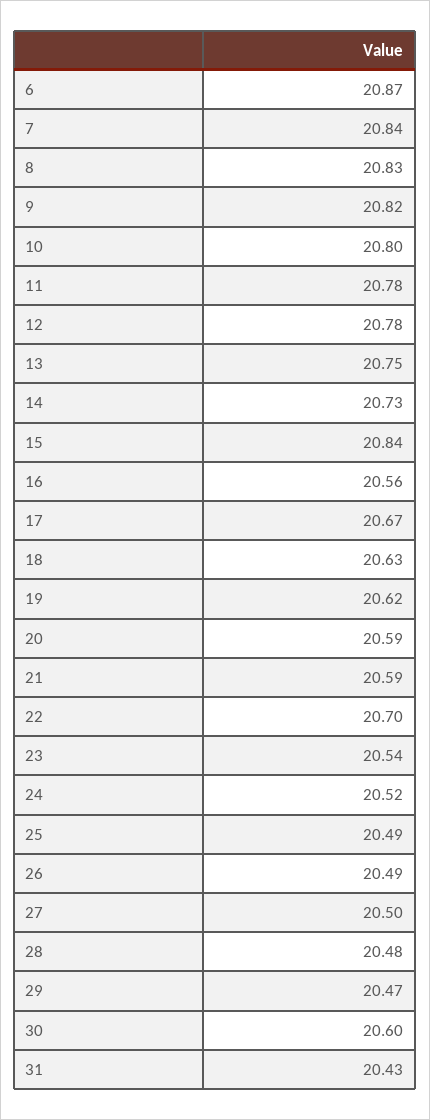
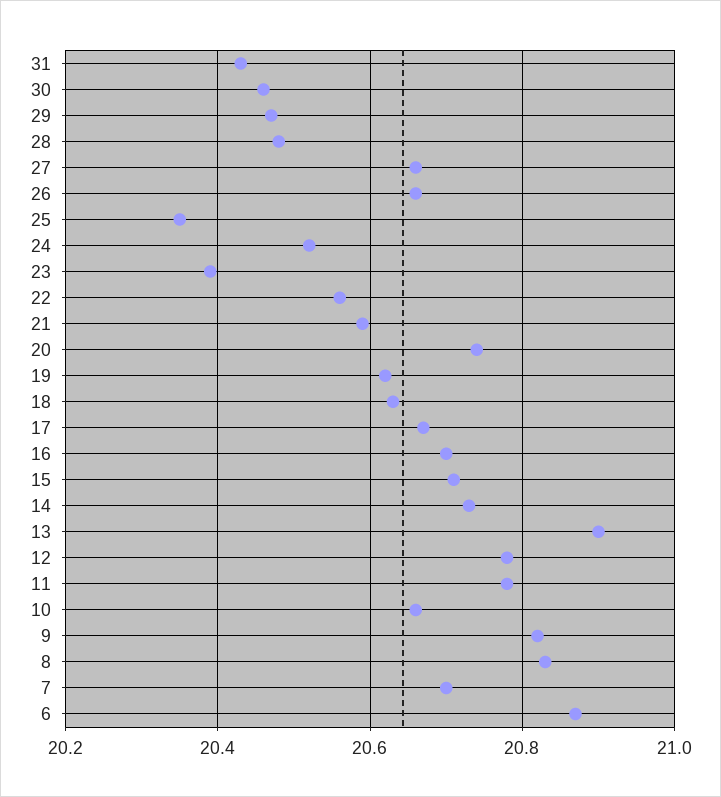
7: 20.84 -> 20.7
10: 20.8 -> 20.65
13: 20.75 -> 20.9
15: 20.84 -> 20.7
16: 20.56 -> 20.7
20: 20.59 -> 20.75
22: 20.7 -> 20.55
23: 20.54 -> 20.4
25: 20.49 -> 20.35
26: 20.49 -> 20.65
27: 20.5 -> 20.65
30: 20.6 -> 20.45

